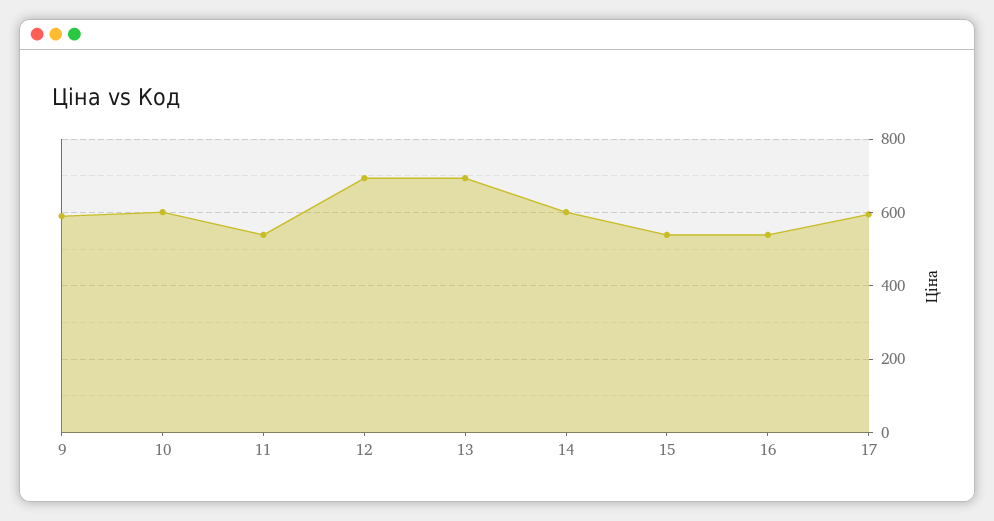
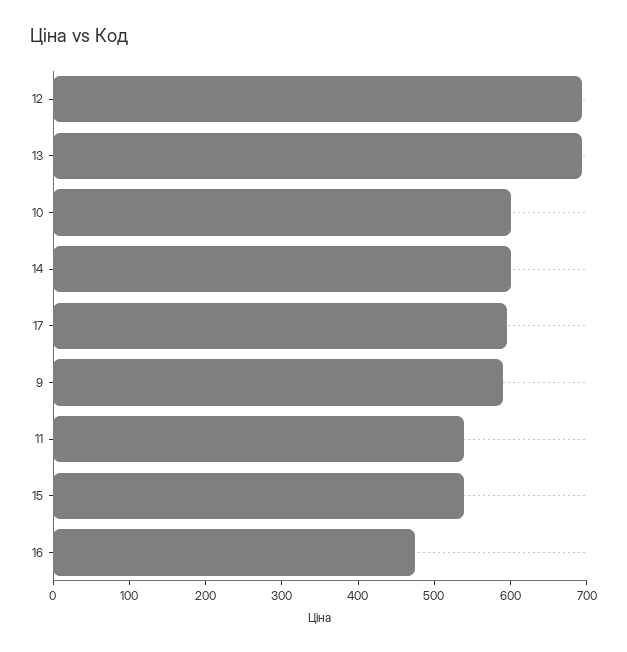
16: 540 -> 480

